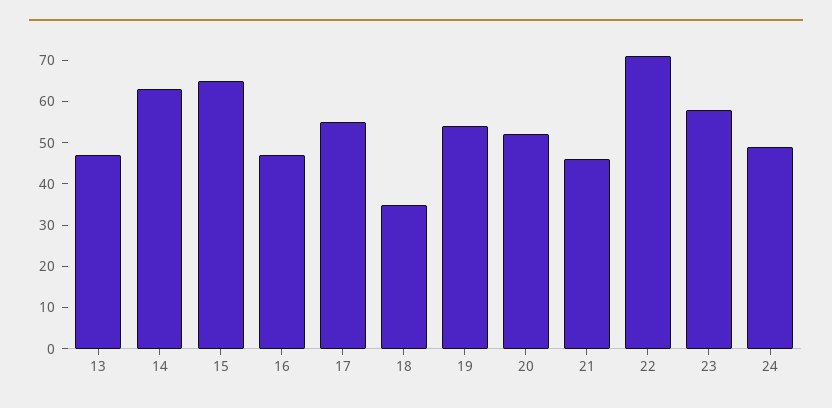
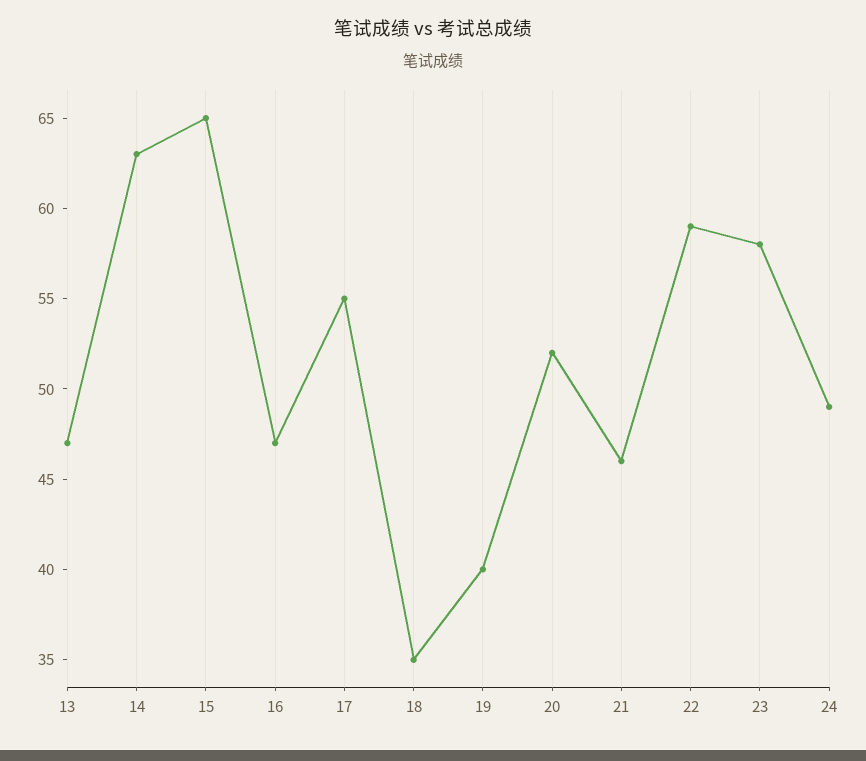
19: 55 -> 40
22: 70 -> 59

